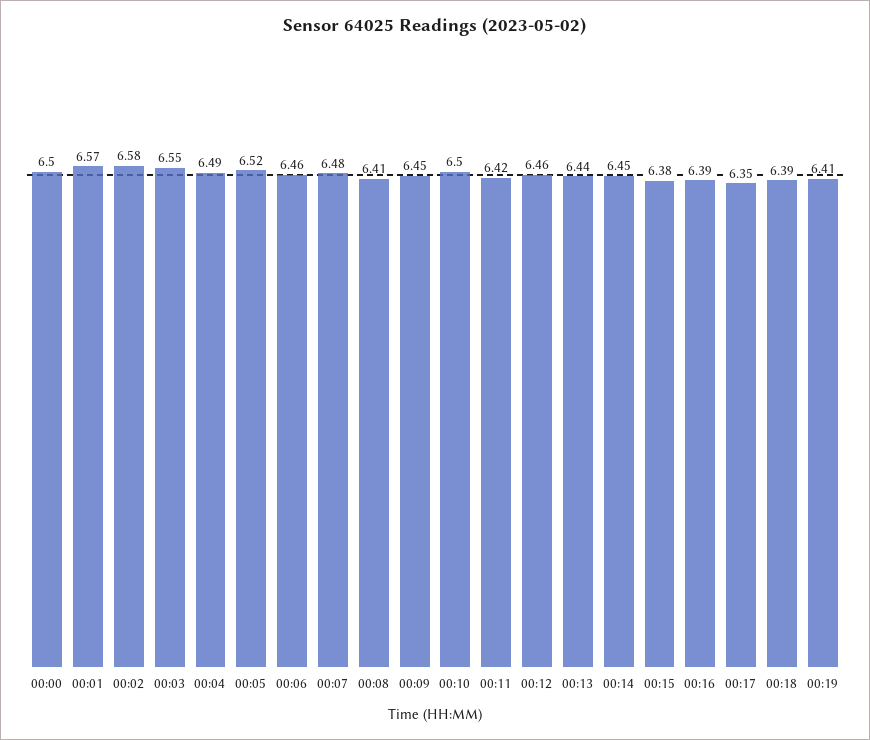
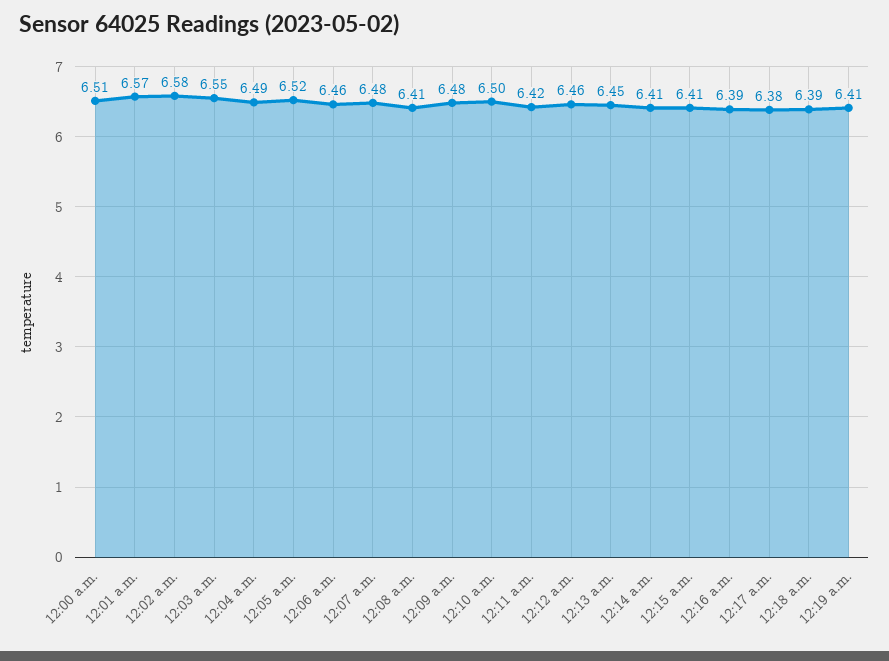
00:00: 6.5 -> 6.51
00:09: 6.45 -> 6.48
00:13: 6.44 -> 6.45
00:14: 6.45 -> 6.41
00:15: 6.38 -> 6.41
00:17: 6.35 -> 6.38

